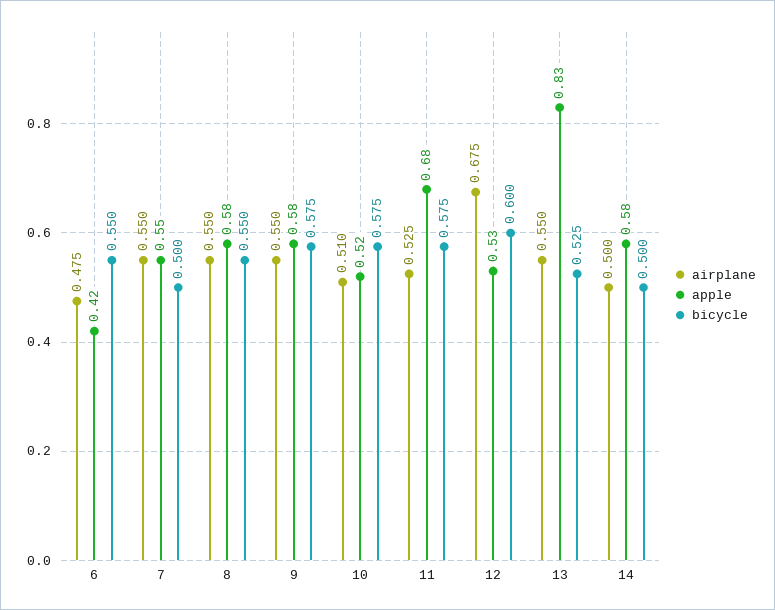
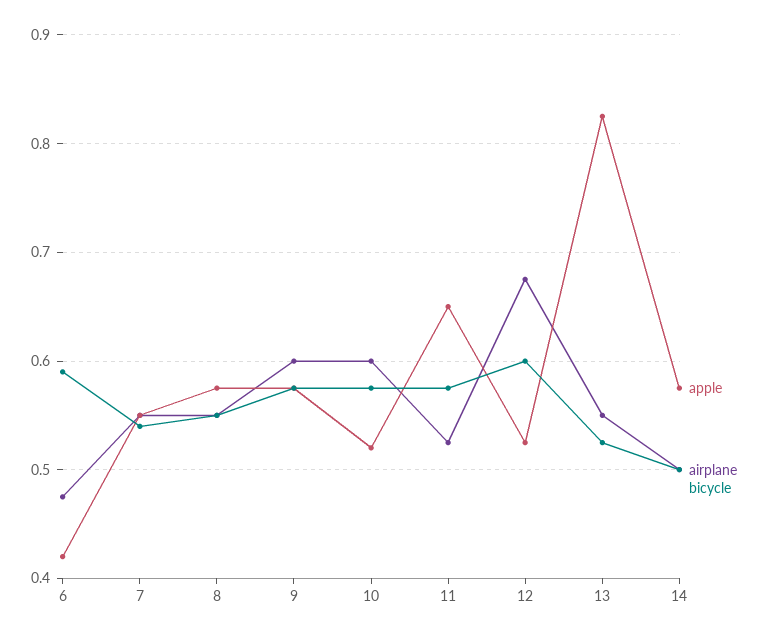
bicycle, 6: 0.55 -> 0.59
bicycle, 7: 0.5 -> 0.54
airplane, 9: 0.55 -> 0.6
airplane, 10: 0.51 -> 0.6
apple, 11: 0.68 -> 0.65

